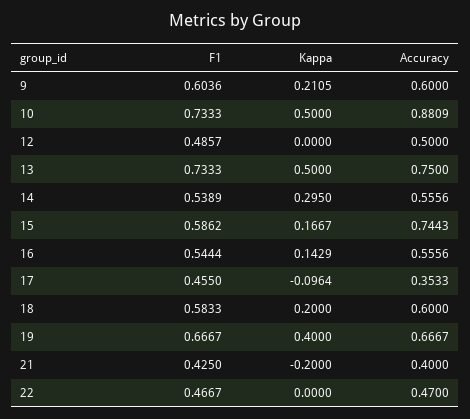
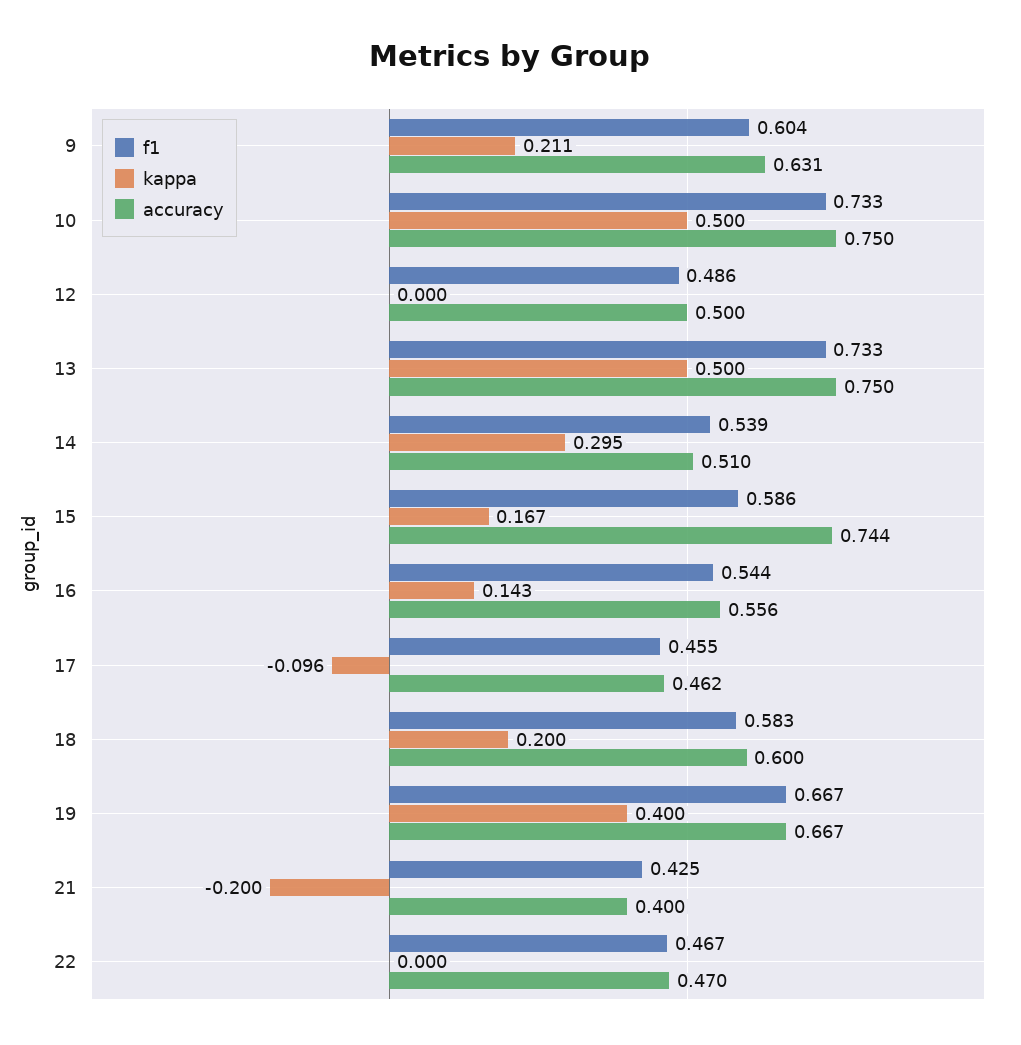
Accuracy, 9: 0.6 -> 0.631
Accuracy, 10: 0.8809 -> 0.75
Accuracy, 14: 0.5556 -> 0.51
Accuracy, 17: 0.3533 -> 0.462

